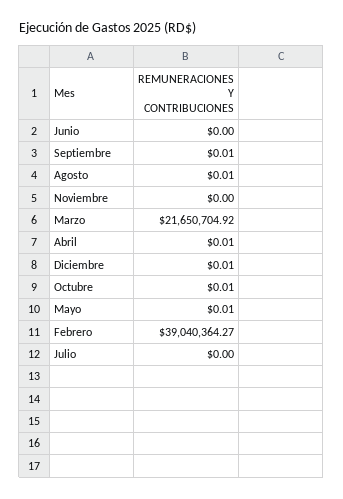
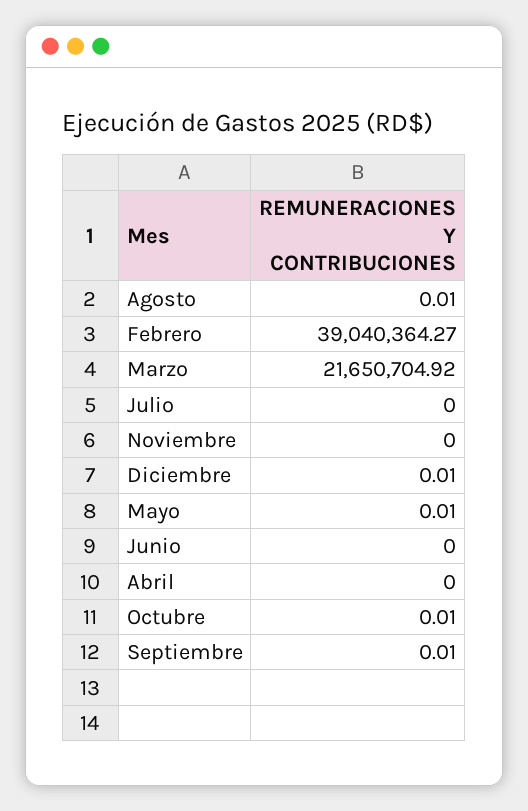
Abril: 0.01 -> 0

